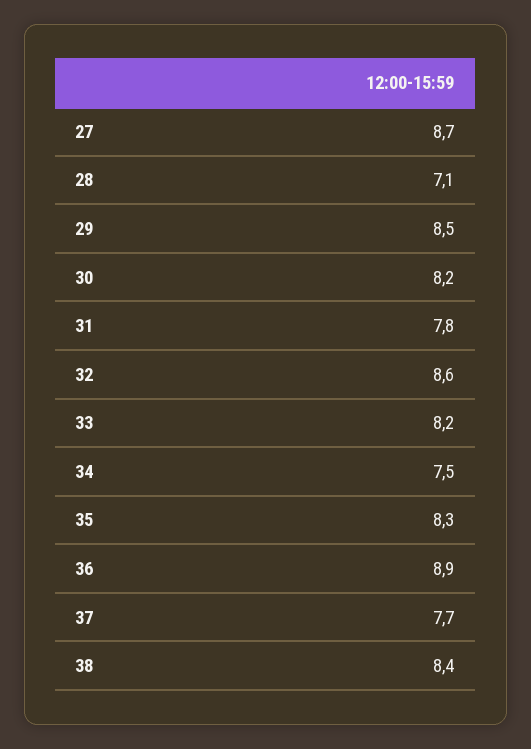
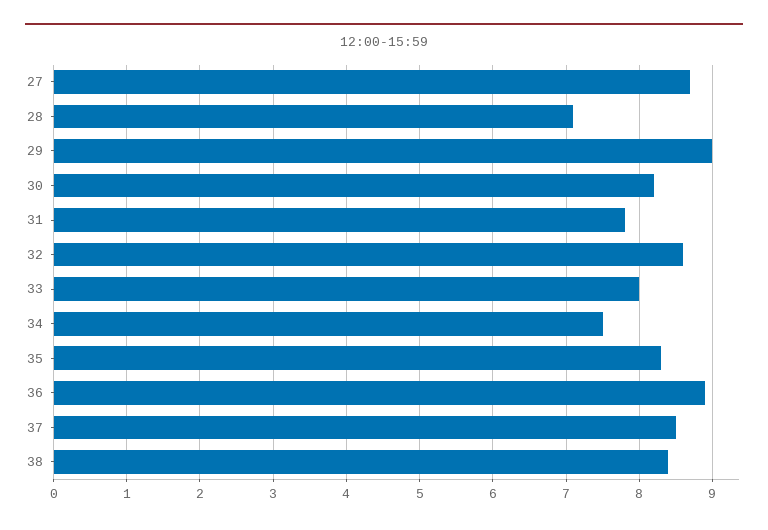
29: 8.5 -> 9
33: 8.2 -> 8
37: 7.7 -> 8.5

